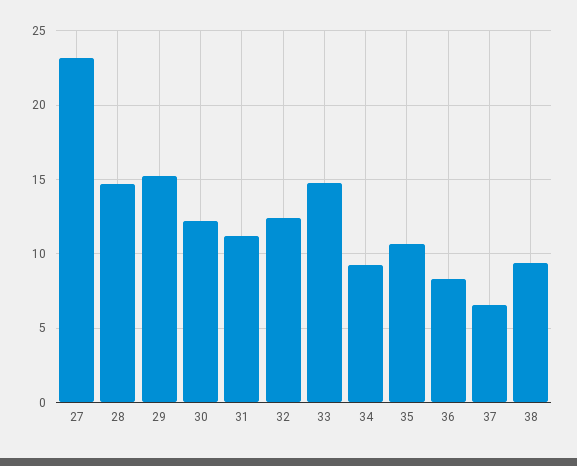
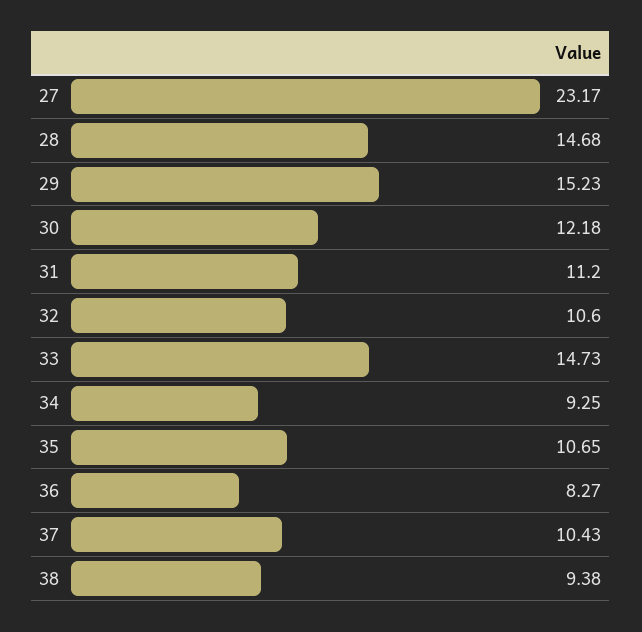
32: 12.5 -> 10.6
37: 6.5 -> 10.43

